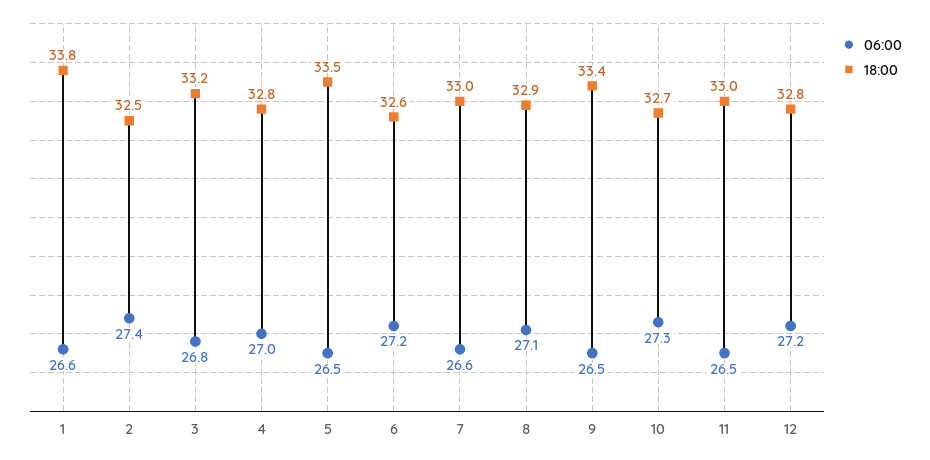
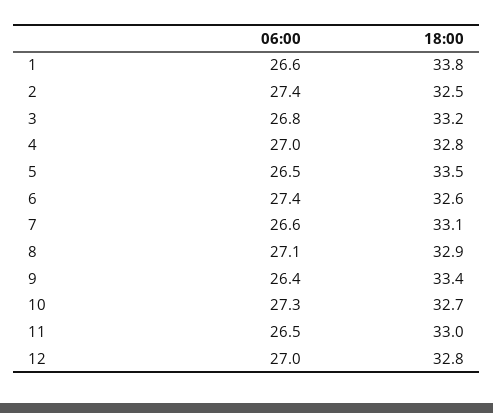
06:00, 6: 27.2 -> 27.4
18:00, 7: 33 -> 33.1
06:00, 9: 26.5 -> 26.4
06:00, 12: 27.2 -> 27

